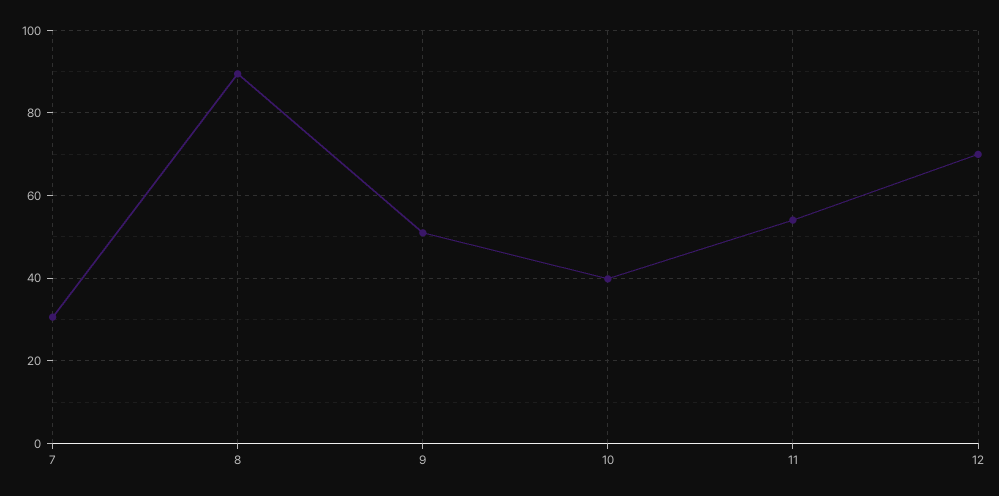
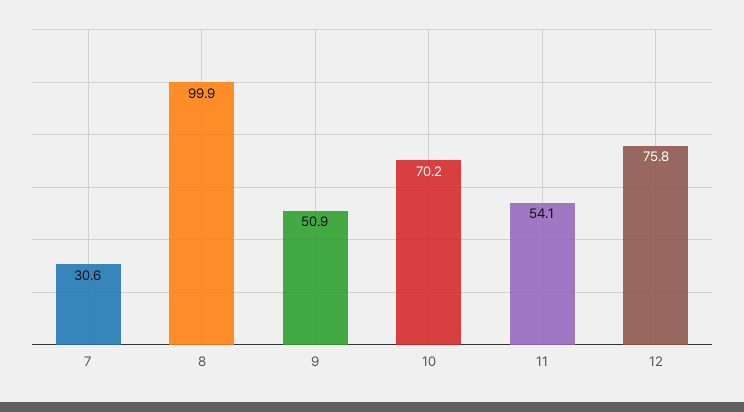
8: 90 -> 99.9
10: 40 -> 70.2
12: 70 -> 75.8

